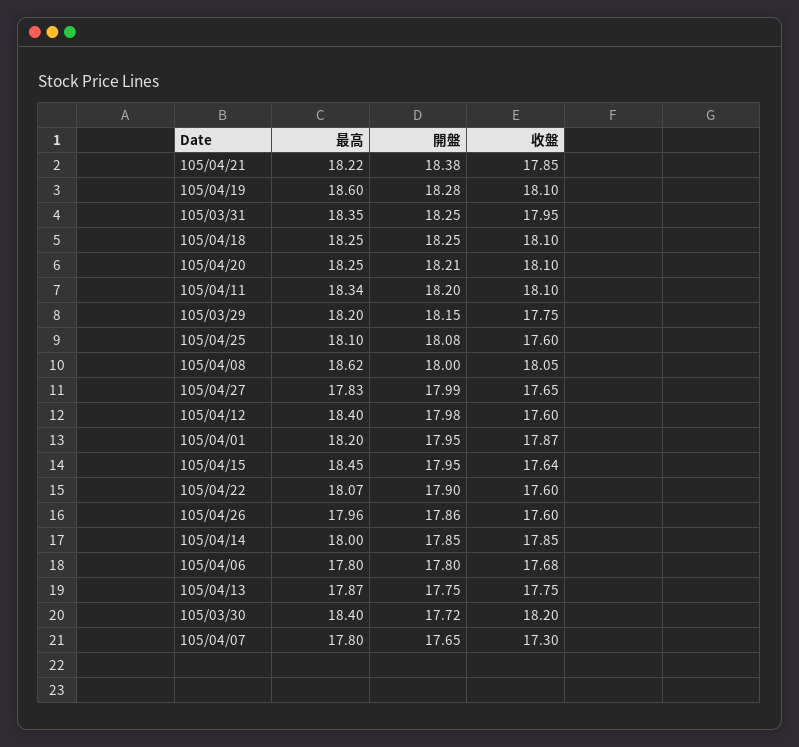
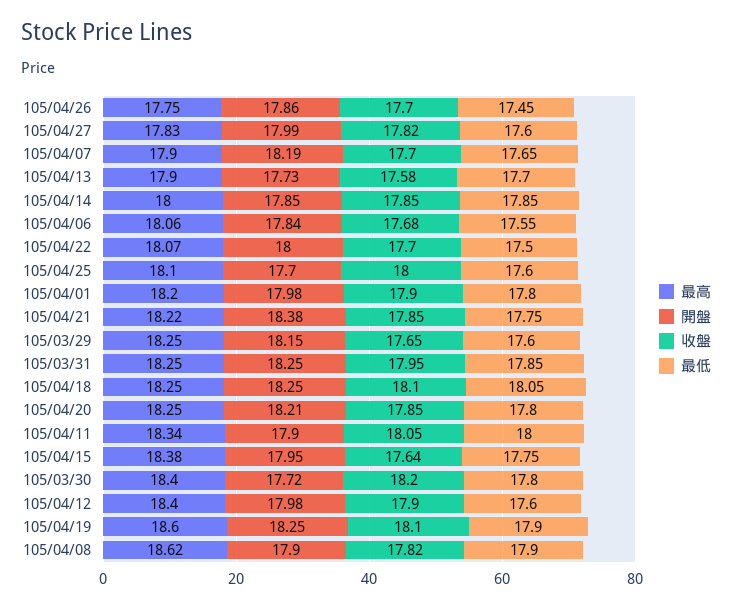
開盤, 105/04/19: 18.28 -> 18.25
最高, 105/03/31: 18.35 -> 18.25
收盤, 105/04/20: 18.1 -> 17.85
開盤, 105/04/11: 18.2 -> 17.9
收盤, 105/04/11: 18.1 -> 18.05
最高, 105/03/29: 18.2 -> 18.25
收盤, 105/03/29: 17.75 -> 17.65
開盤, 105/04/25: 18.08 -> 17.7
收盤, 105/04/25: 17.6 -> 18
開盤, 105/04/08: 18 -> 17.9
收盤, 105/04/08: 18.05 -> 17.82
收盤, 105/04/27: 17.65 -> 17.82
收盤, 105/04/12: 17.6 -> 17.9
開盤, 105/04/01: 17.95 -> 17.98
收盤, 105/04/01: 17.87 -> 17.9
最高, 105/04/15: 18.45 -> 18.38
開盤, 105/04/22: 17.9 -> 18
收盤, 105/04/22: 17.6 -> 17.7
最高, 105/04/26: 17.96 -> 17.75
收盤, 105/04/26: 17.6 -> 17.7
最高, 105/04/06: 17.8 -> 18.06
開盤, 105/04/06: 17.8 -> 17.84
最高, 105/04/13: 17.87 -> 17.9
開盤, 105/04/13: 17.75 -> 17.73
收盤, 105/04/13: 17.75 -> 17.58
最高, 105/04/07: 17.8 -> 17.9
開盤, 105/04/07: 17.65 -> 18.19
收盤, 105/04/07: 17.3 -> 17.7
最低, 105/04/26: none -> 17.45
最低, 105/04/27: none -> 17.6
最低, 105/04/07: none -> 17.65
最低, 105/04/13: none -> 17.7
最低, 105/04/14: none -> 17.85
最低, 105/04/06: none -> 17.55
最低, 105/04/22: none -> 17.5
最低, 105/04/25: none -> 17.6
最低, 105/04/01: none -> 17.8
最低, 105/04/21: none -> 17.75
最低, 105/03/29: none -> 17.6
最低, 105/03/31: none -> 17.85
最低, 105/04/18: none -> 18.05
最低, 105/04/20: none -> 17.8
最低, 105/04/11: none -> 18
最低, 105/04/15: none -> 17.75
最低, 105/03/30: none -> 17.8
最低, 105/04/12: none -> 17.6
最低, 105/04/19: none -> 17.9
最低, 105/04/08: none -> 17.9

